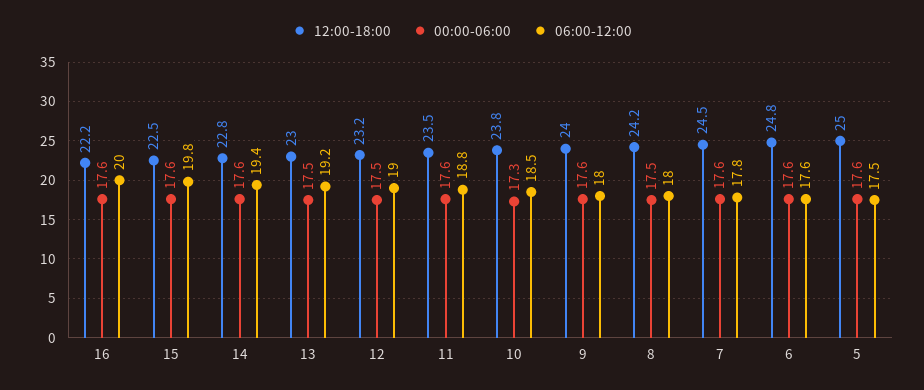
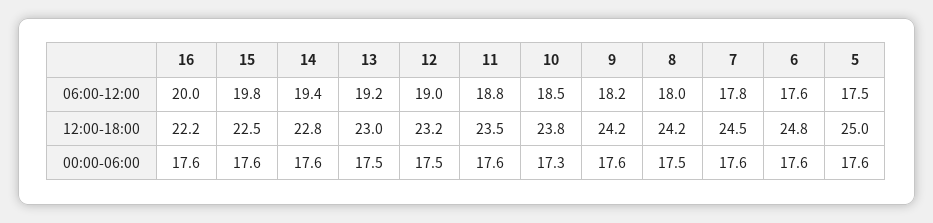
12:00-18:00, 9: 24 -> 24.2
06:00-12:00, 9: 18 -> 18.2

